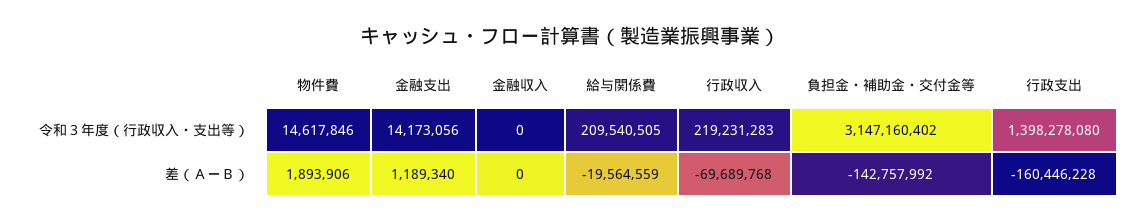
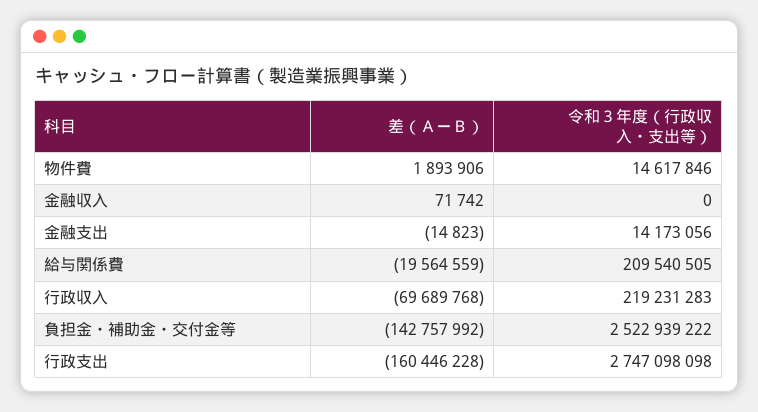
負担金・補助金・交付金等, 令和３年度（行政収入・支出等）: 3147160402 -> 2522939222
行政支出, 令和３年度（行政収入・支出等）: 1398278080 -> 2747098098
金融支出, 差（ＡーＢ）: 1189340 -> -14823
金融収入, 差（ＡーＢ）: 0 -> 71742

